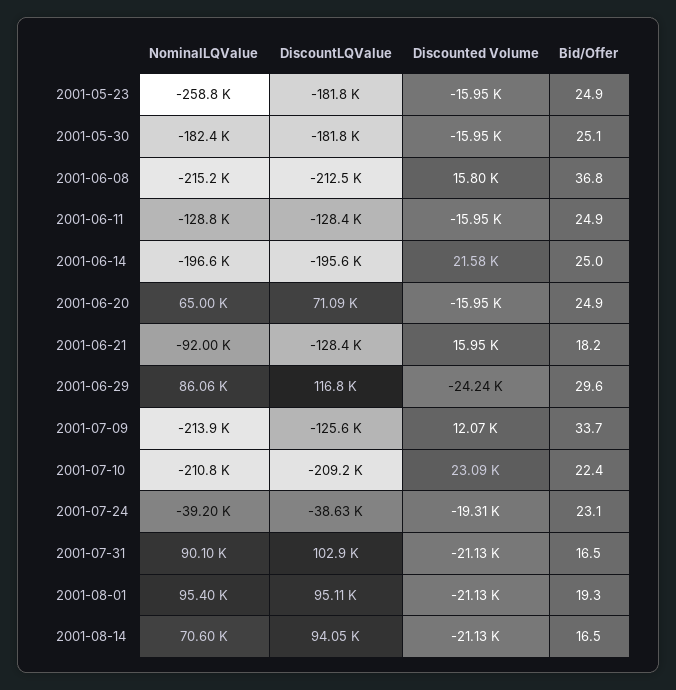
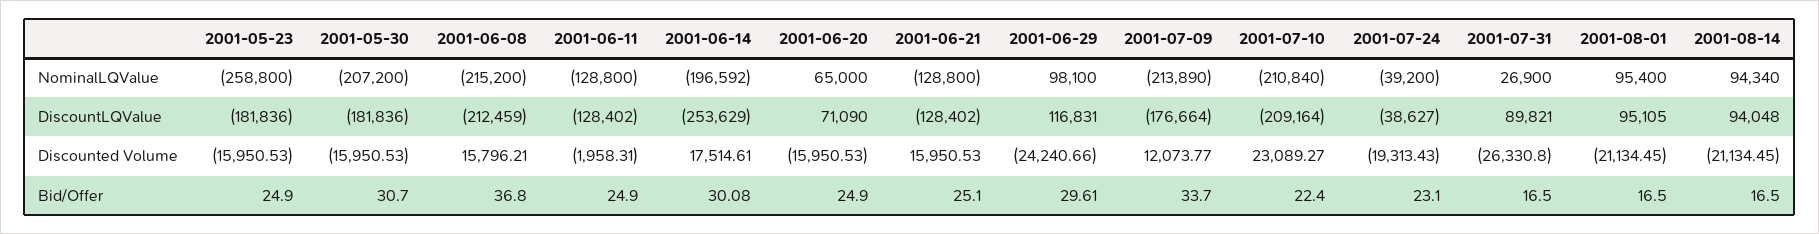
NominalLQValue, 2001-05-30: -182400 -> -207200
Bid/Offer, 2001-05-30: 25.1 -> 30.7
Discounted Volume, 2001-06-11: -15950 -> -1958.31
DiscountLQValue, 2001-06-14: -195600 -> -253629
Discounted Volume, 2001-06-14: 21580 -> 17514.61
Bid/Offer, 2001-06-14: 25 -> 30.08
NominalLQValue, 2001-06-21: -92000 -> -128800
Bid/Offer, 2001-06-21: 18.2 -> 25.1
NominalLQValue, 2001-06-29: 86060 -> 98100
DiscountLQValue, 2001-07-09: -125600 -> -176664
NominalLQValue, 2001-07-31: 90100 -> 26900
DiscountLQValue, 2001-07-31: 102900 -> 89821
Discounted Volume, 2001-07-31: -21130 -> -26330.8
Bid/Offer, 2001-08-01: 19.3 -> 16.5
NominalLQValue, 2001-08-14: 70600 -> 94340

